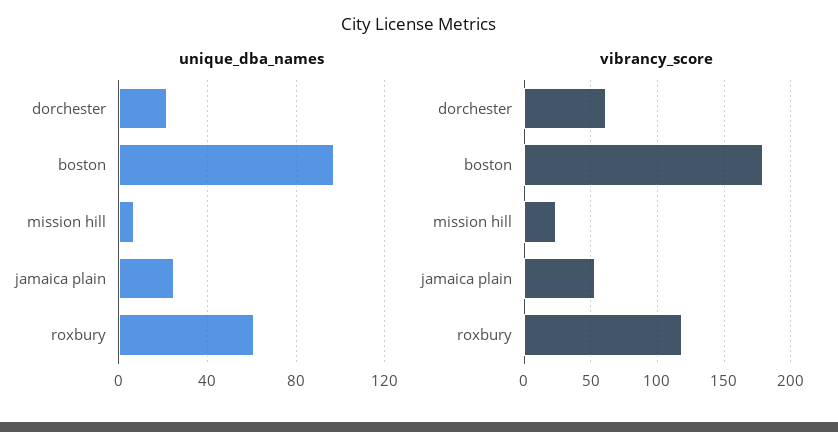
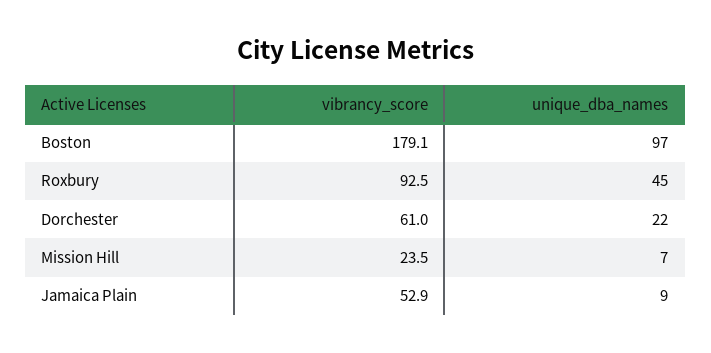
unique_dba_names, jamaica plain: 25 -> 9
unique_dba_names, roxbury: 60 -> 45
vibrancy_score, roxbury: 120 -> 92.5

